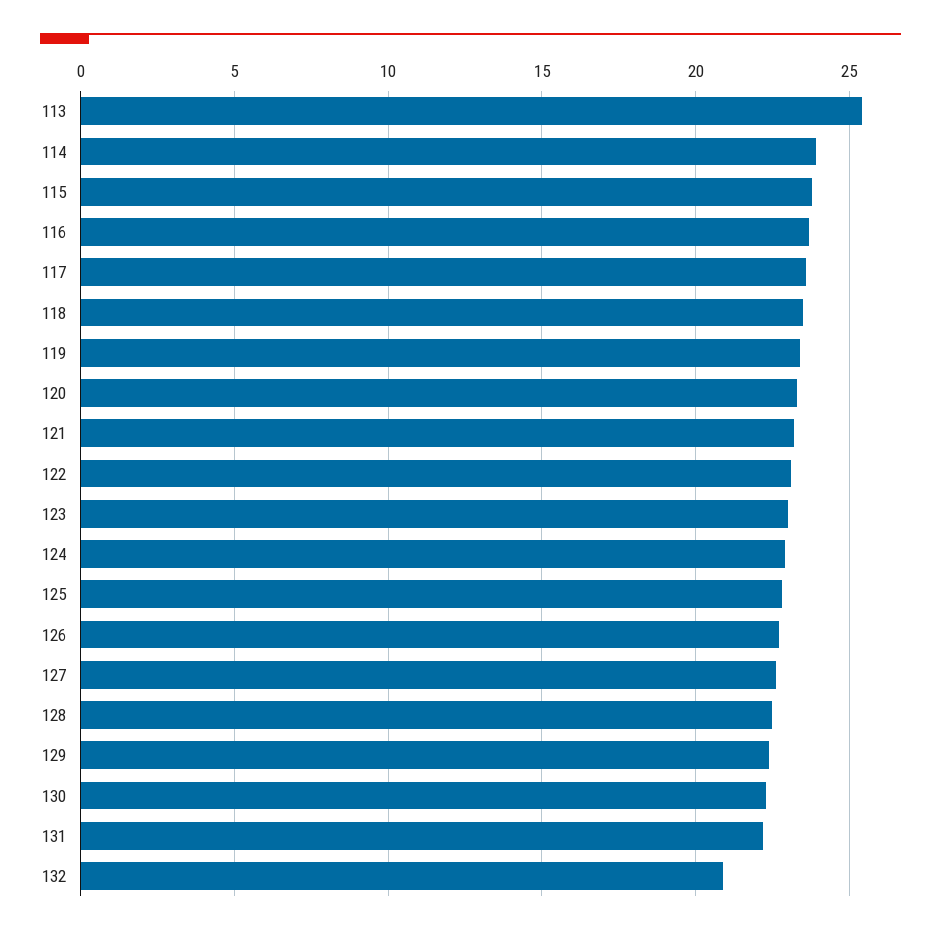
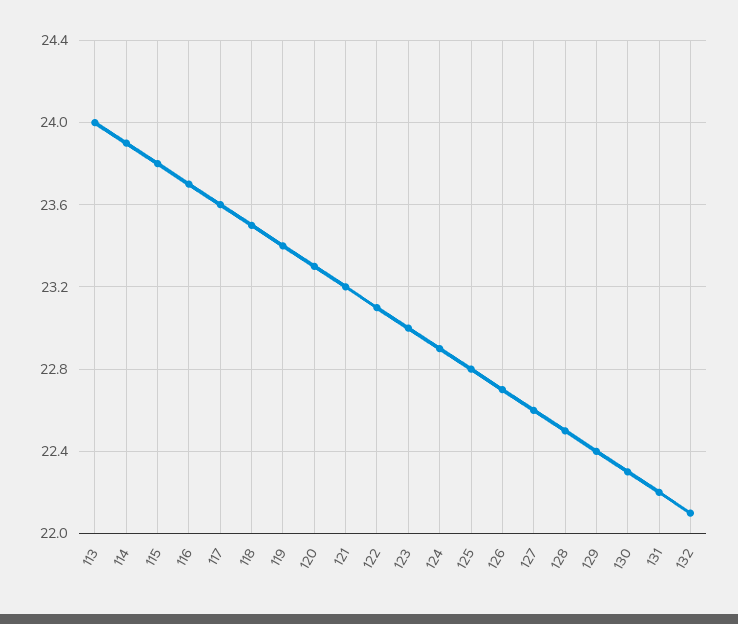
113: 25.5 -> 24
132: 21 -> 22.1

